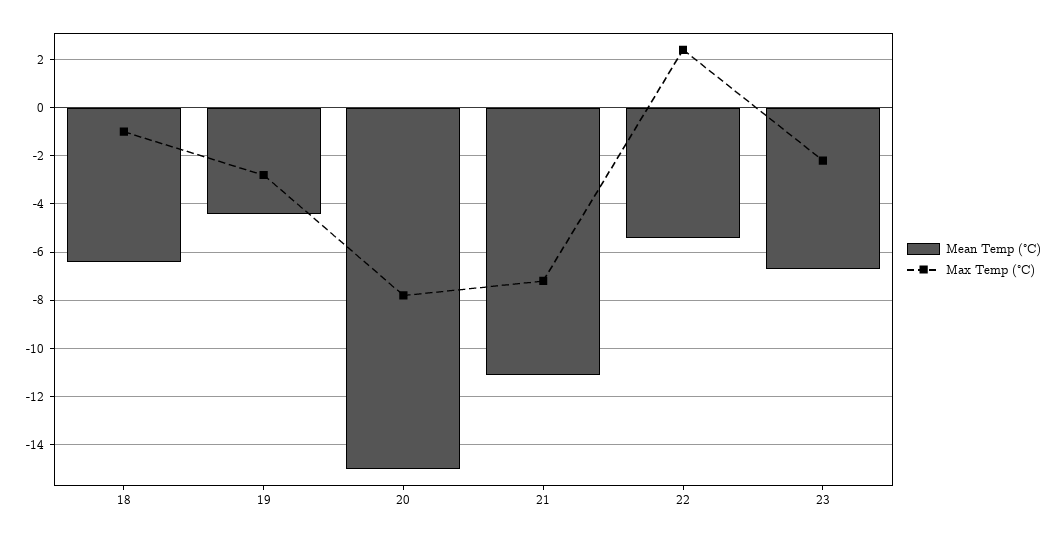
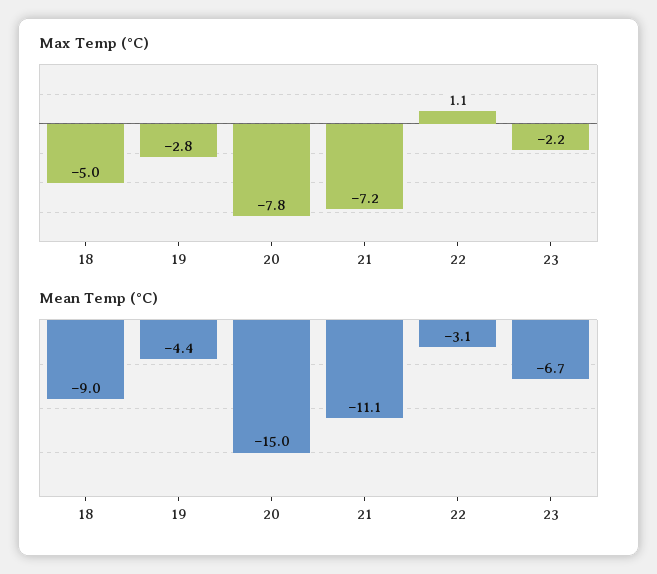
Mean Temp (°C), 18: -6.5 -> -9
Max Temp (°C), 18: -1 -> -5
Mean Temp (°C), 22: -5.5 -> -3.1
Max Temp (°C), 22: 2.5 -> 1.1

